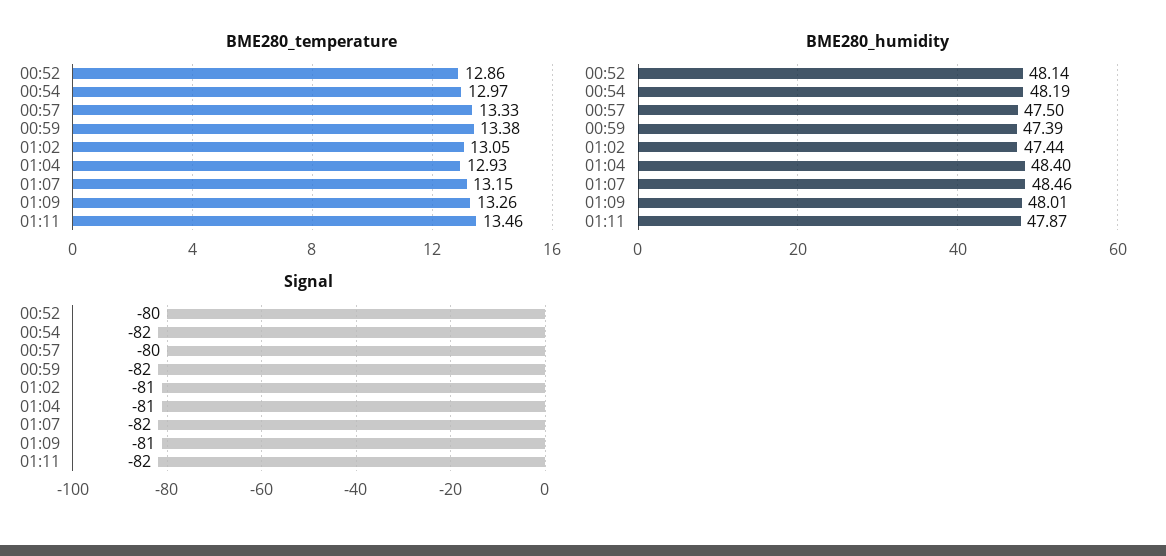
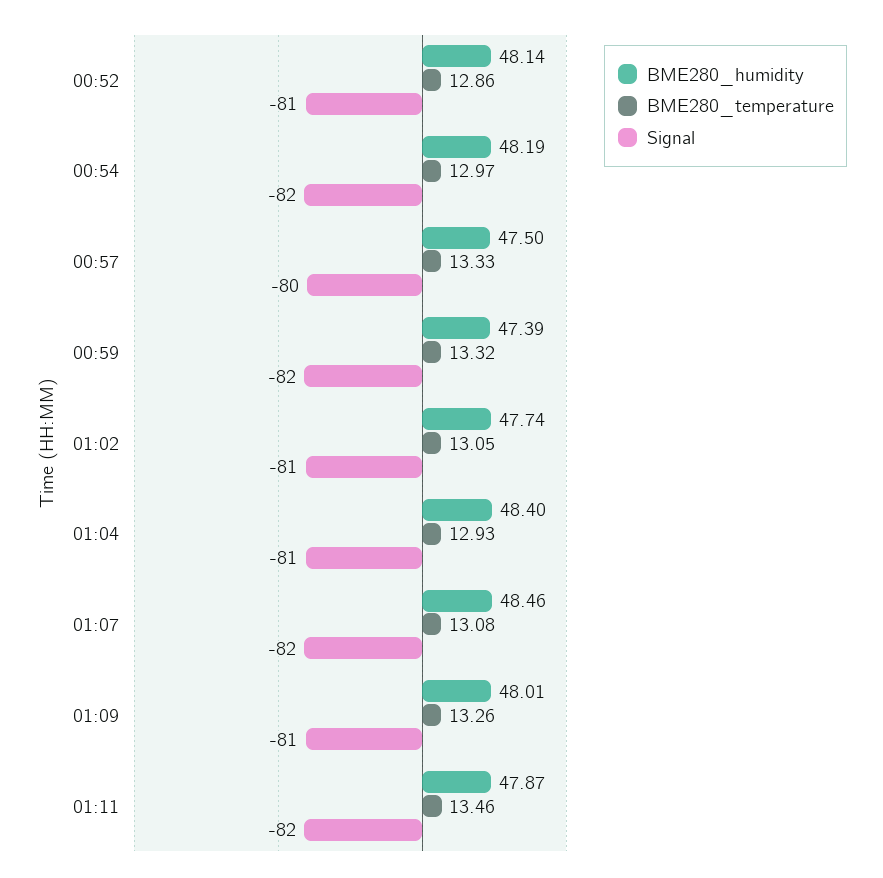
BME280_temperature, 00:59: 13.38 -> 13.32
BME280_temperature, 01:07: 13.15 -> 13.08
BME280_humidity, 01:02: 47.44 -> 47.74
Signal, 00:52: -80 -> -81

